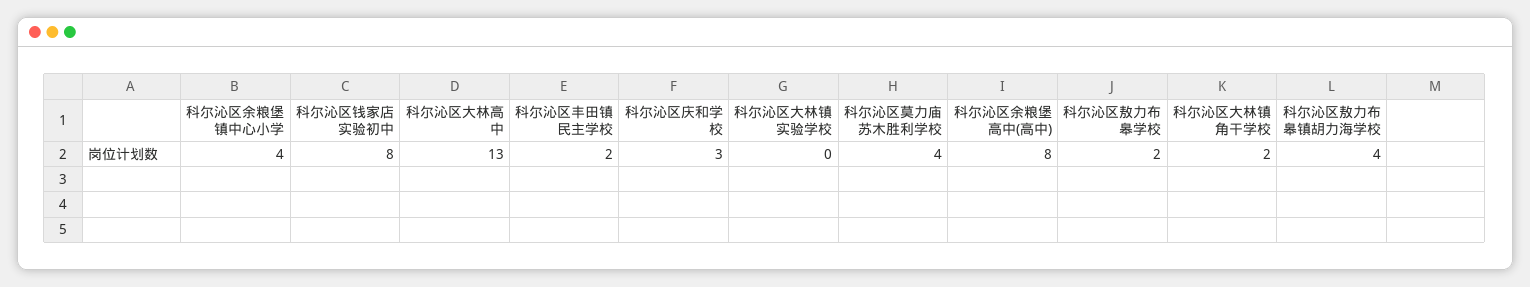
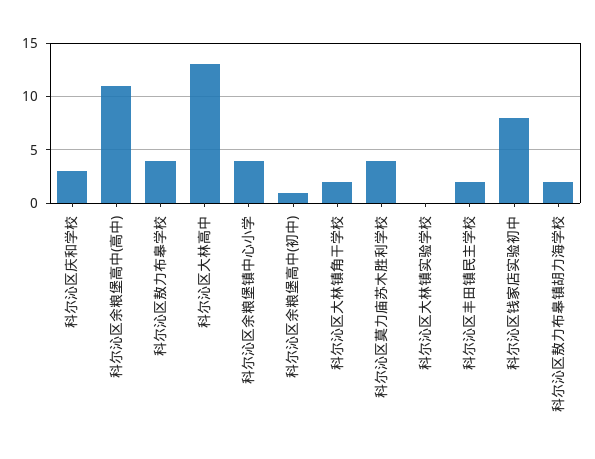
科尔沁区余粮堡高中(高中): 8 -> 11
科尔沁区敖力布皋学校: 2 -> 4
科尔沁区敖力布皋镇胡力海学校: 4 -> 2
科尔沁区余粮堡高中(初中): none -> 1

